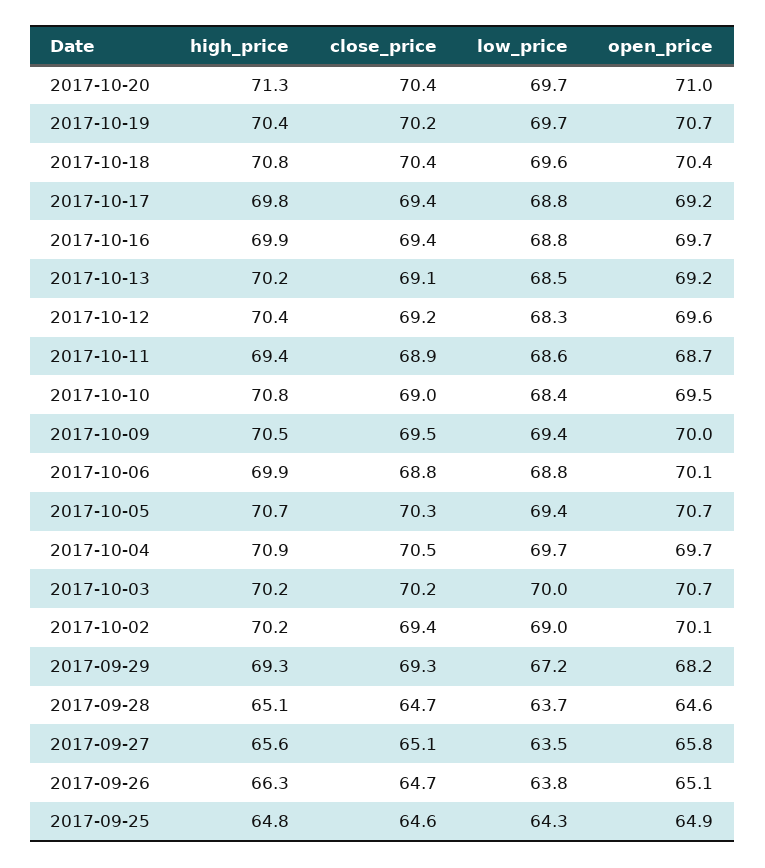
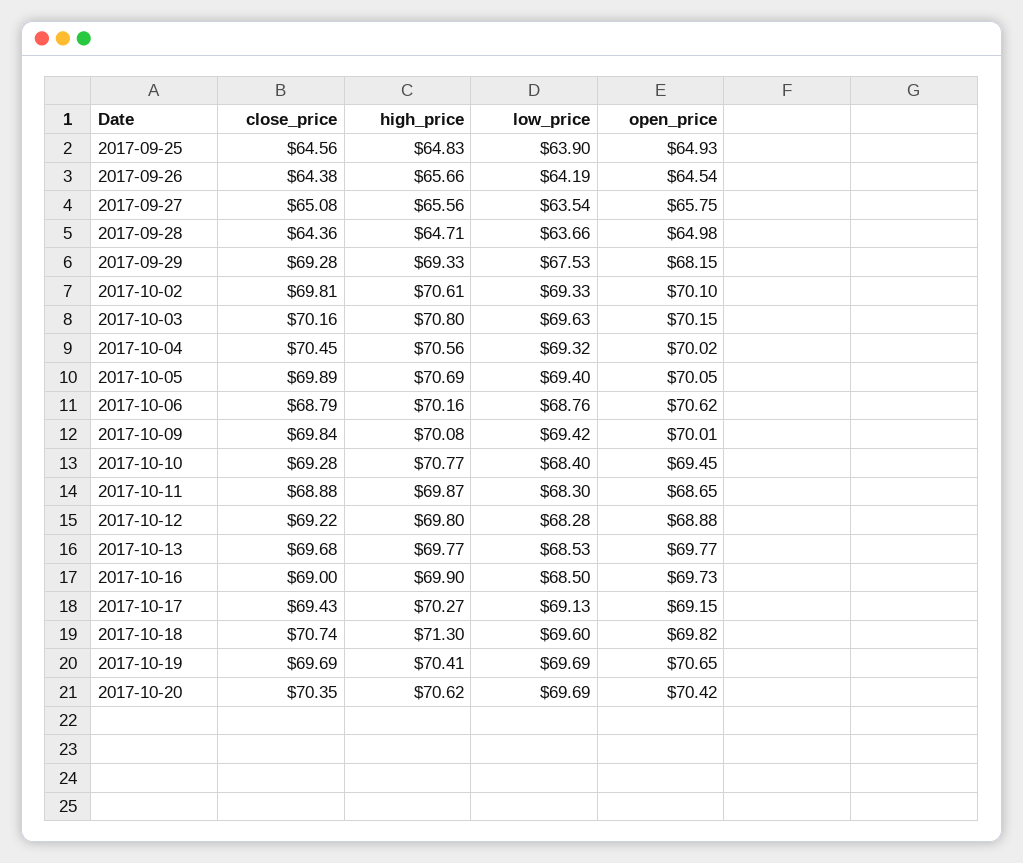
high_price, 2017-10-20: 71.3 -> 70.62
open_price, 2017-10-20: 71 -> 70.42
close_price, 2017-10-19: 70.2 -> 69.69
high_price, 2017-10-18: 70.8 -> 71.3
close_price, 2017-10-18: 70.4 -> 70.74
open_price, 2017-10-18: 70.4 -> 69.82
high_price, 2017-10-17: 69.8 -> 70.27
low_price, 2017-10-17: 68.8 -> 69.13
close_price, 2017-10-16: 69.4 -> 69
low_price, 2017-10-16: 68.8 -> 68.5
high_price, 2017-10-13: 70.2 -> 69.77
close_price, 2017-10-13: 69.1 -> 69.68
open_price, 2017-10-13: 69.2 -> 69.77
high_price, 2017-10-12: 70.4 -> 69.8
open_price, 2017-10-12: 69.6 -> 68.88
high_price, 2017-10-11: 69.4 -> 69.87
low_price, 2017-10-11: 68.6 -> 68.3
close_price, 2017-10-10: 69 -> 69.28
high_price, 2017-10-09: 70.5 -> 70.08
close_price, 2017-10-09: 69.5 -> 69.84
high_price, 2017-10-06: 69.9 -> 70.16
open_price, 2017-10-06: 70.1 -> 70.62
close_price, 2017-10-05: 70.3 -> 69.89
open_price, 2017-10-05: 70.7 -> 70.05
high_price, 2017-10-04: 70.9 -> 70.56
low_price, 2017-10-04: 69.7 -> 69.32
open_price, 2017-10-04: 69.7 -> 70.02
high_price, 2017-10-03: 70.2 -> 70.8
low_price, 2017-10-03: 70 -> 69.63
open_price, 2017-10-03: 70.7 -> 70.15
high_price, 2017-10-02: 70.2 -> 70.61
close_price, 2017-10-02: 69.4 -> 69.81
low_price, 2017-10-02: 69 -> 69.33
low_price, 2017-09-29: 67.2 -> 67.53
high_price, 2017-09-28: 65.1 -> 64.71
close_price, 2017-09-28: 64.7 -> 64.36
open_price, 2017-09-28: 64.6 -> 64.98
high_price, 2017-09-26: 66.3 -> 65.66
close_price, 2017-09-26: 64.7 -> 64.38
low_price, 2017-09-26: 63.8 -> 64.19
open_price, 2017-09-26: 65.1 -> 64.54
low_price, 2017-09-25: 64.3 -> 63.9

